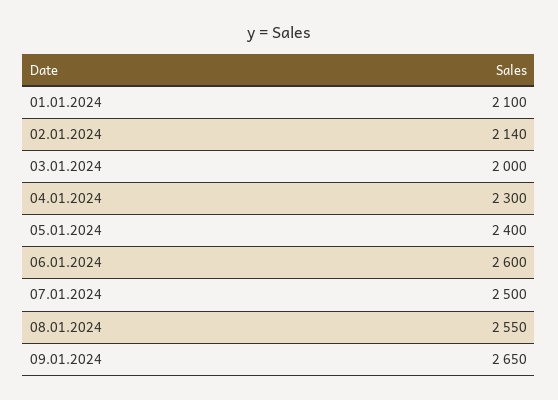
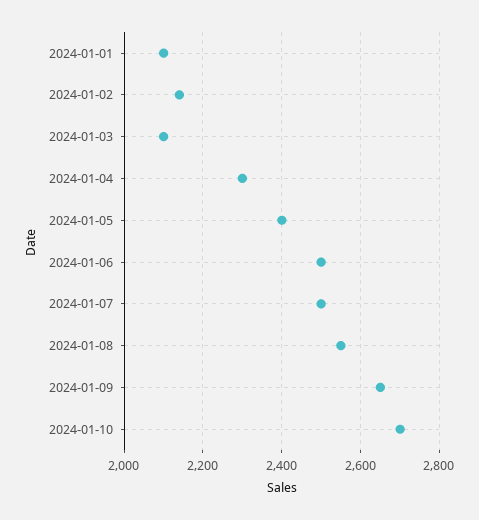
03.01.2024: 2000 -> 2100
06.01.2024: 2600 -> 2500
2024-01-10: none -> 2700

